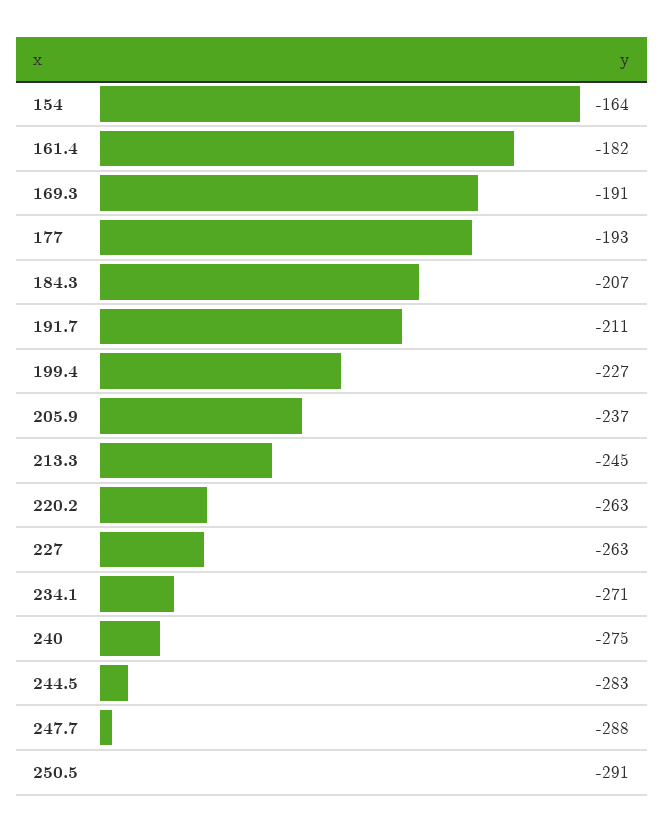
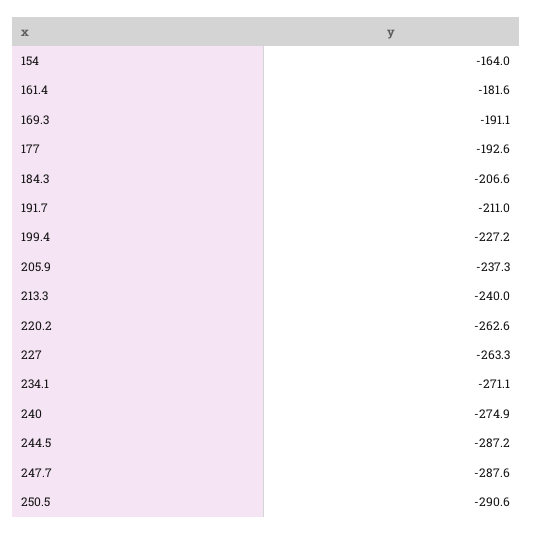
213.3: -245 -> -240
244.5: -283 -> -287.2

